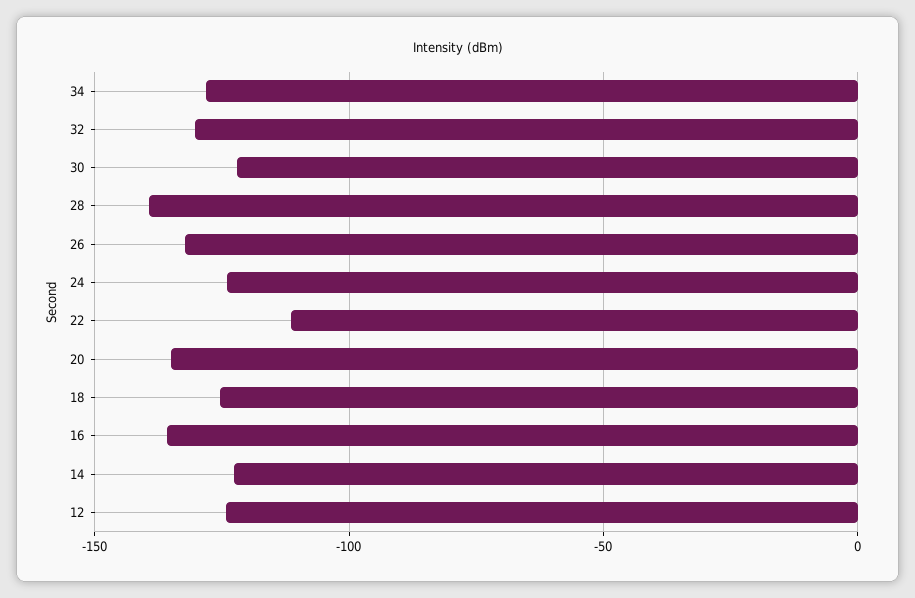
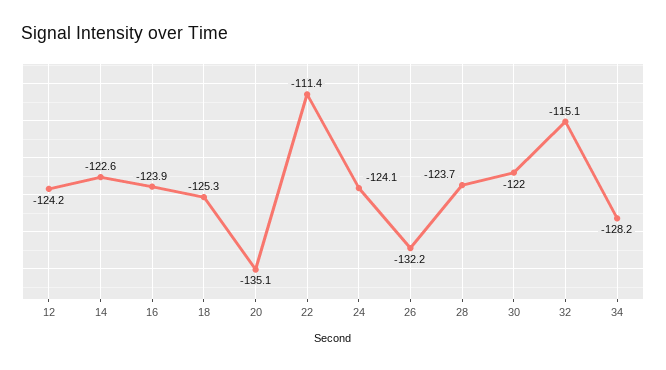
32: -130 -> -115.1
28: -140 -> -123.7
16: -135 -> -123.9

